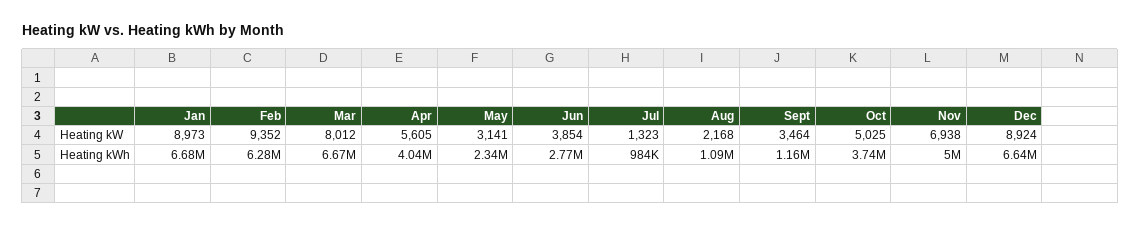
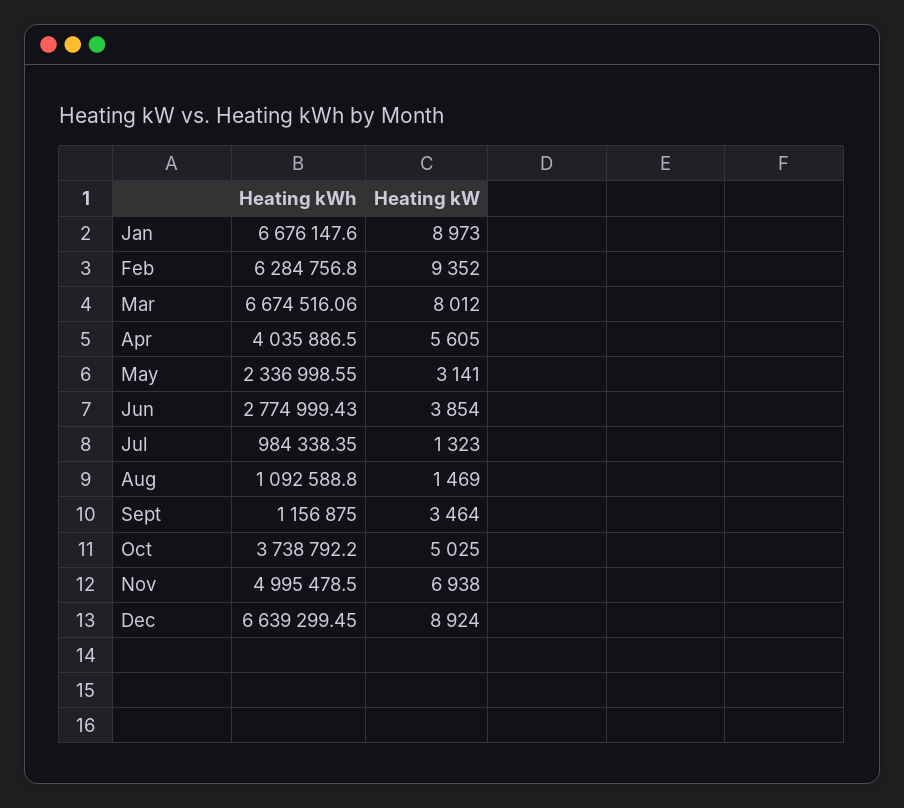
Aug, Heating kW: 2168 -> 1469

